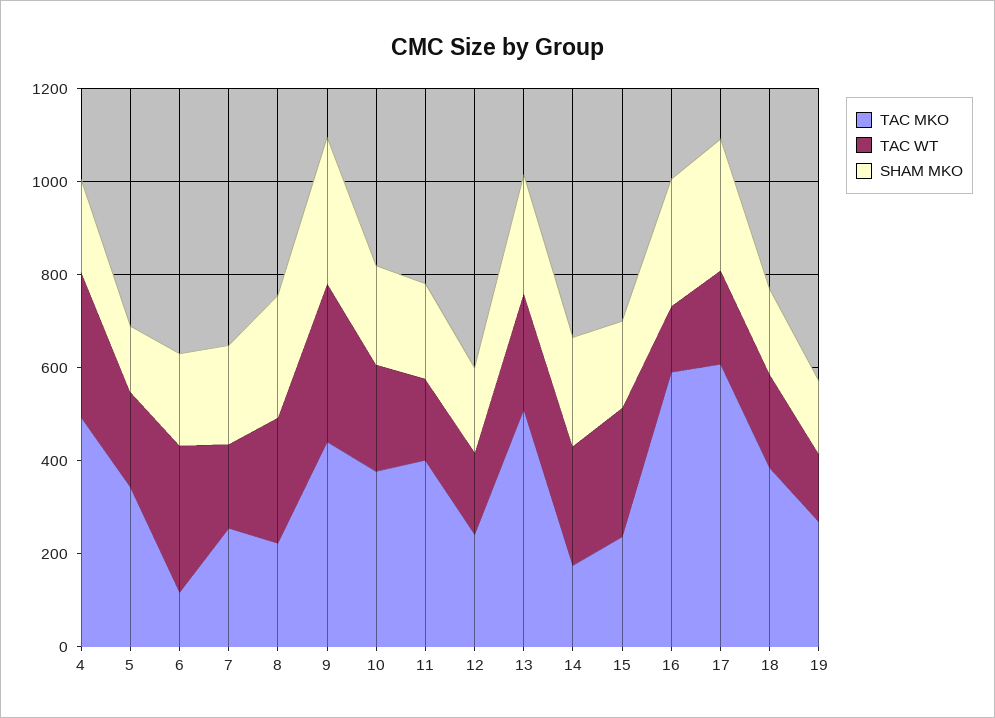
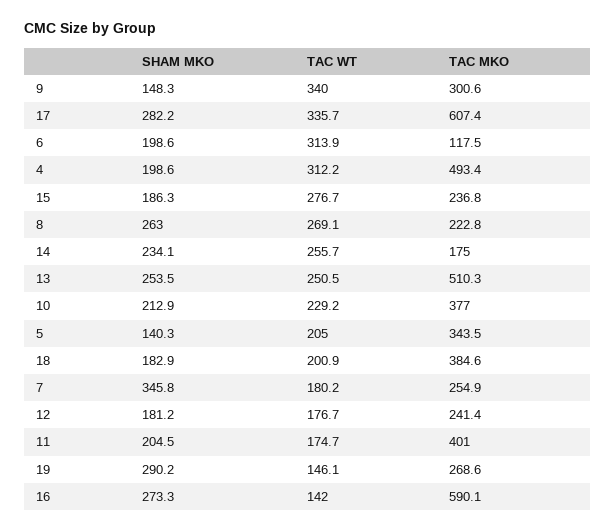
SHAM MKO, 7: 200 -> 345.8
TAC MKO, 9: 450 -> 300.6
SHAM MKO, 9: 300 -> 148.3
TAC WT, 17: 200 -> 335.7
SHAM MKO, 19: 150 -> 290.2

